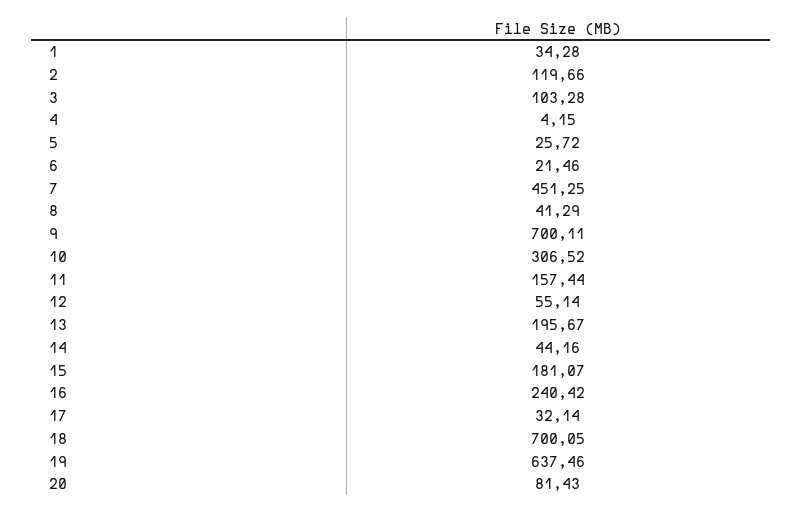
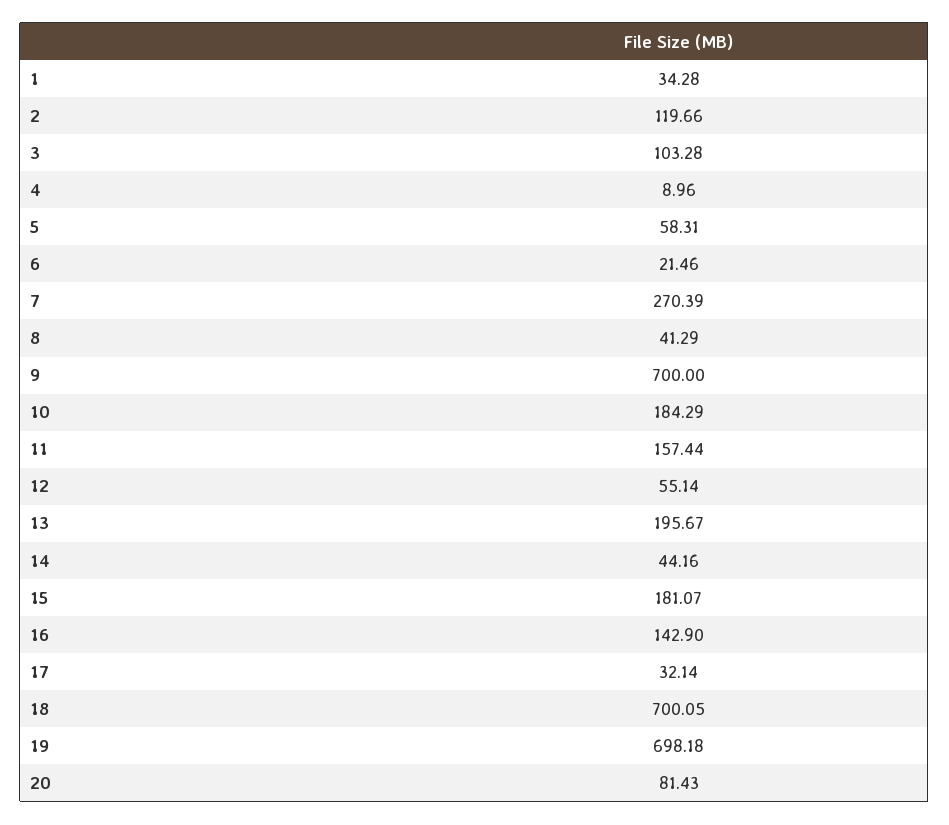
4: 4.15 -> 8.96
5: 25.72 -> 58.31
7: 451.25 -> 270.39
9: 700.11 -> 700
10: 306.52 -> 184.29
16: 240.42 -> 142.9
19: 637.46 -> 698.18

